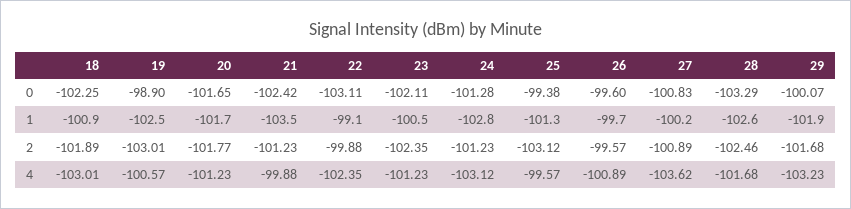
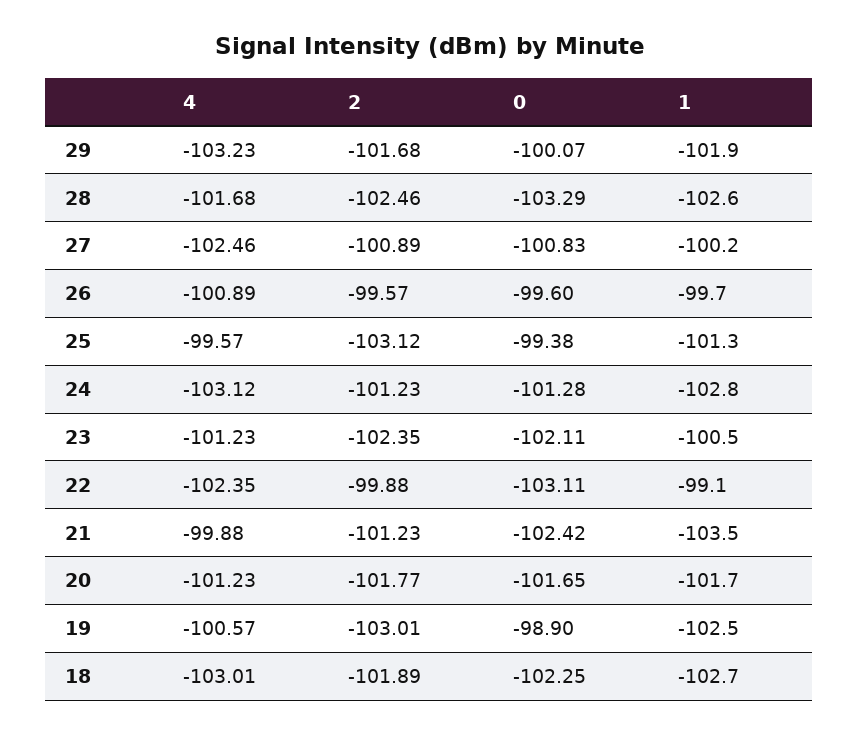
18, 1: -100.9 -> -102.7
27, 4: -103.62 -> -102.46

